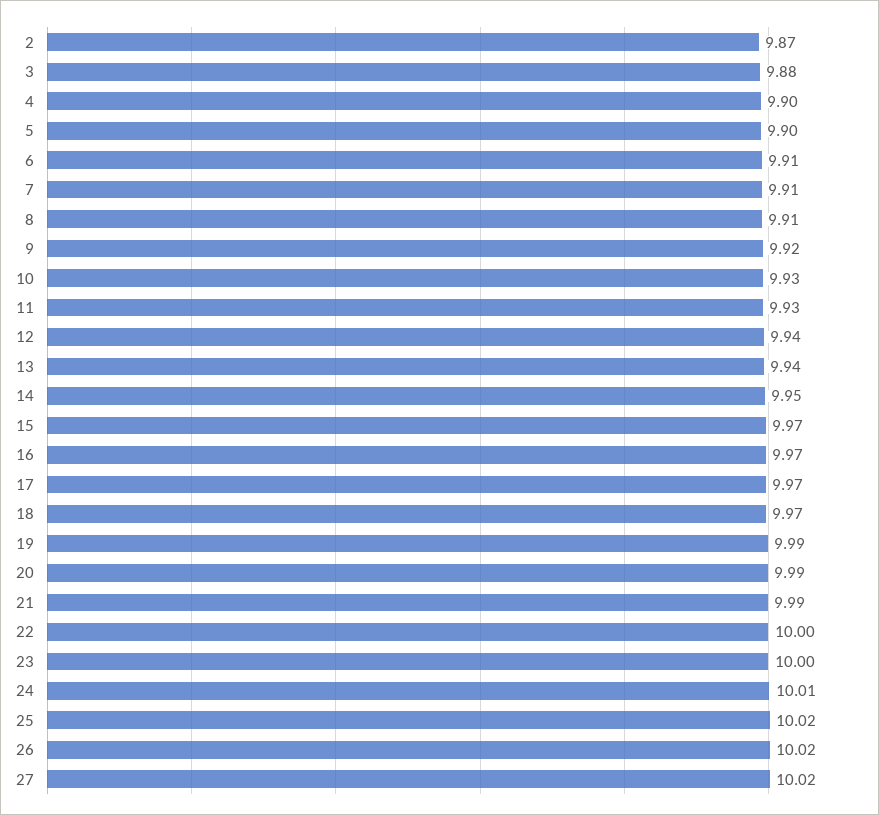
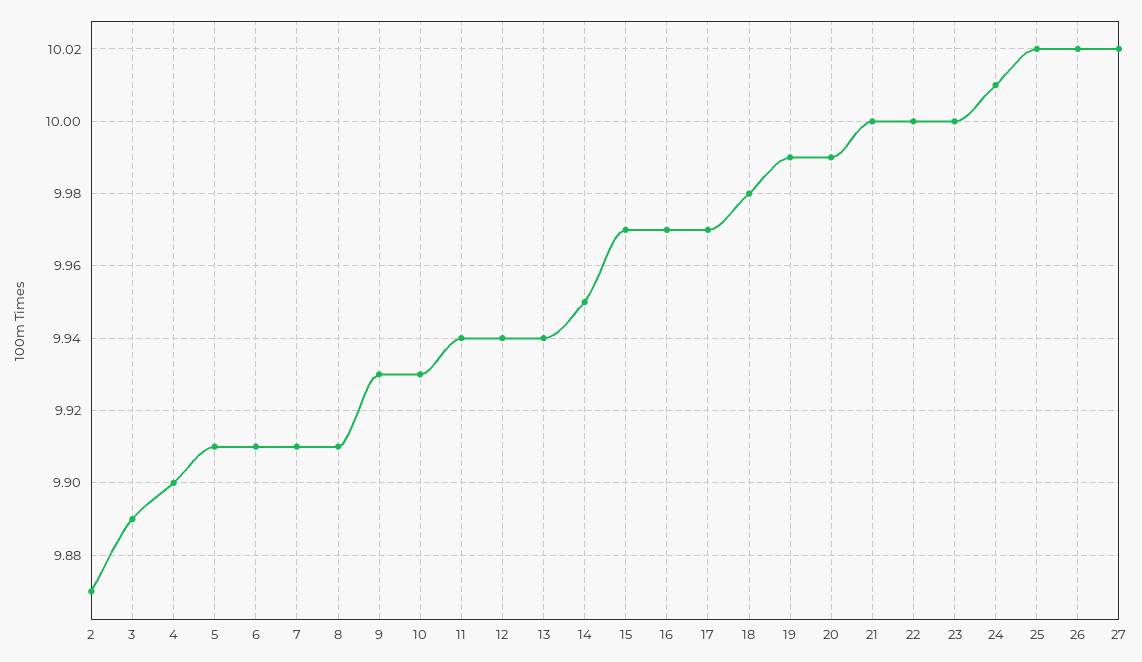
3: 9.88 -> 9.89
5: 9.9 -> 9.91
9: 9.92 -> 9.93
11: 9.93 -> 9.94
18: 9.97 -> 9.98
21: 9.99 -> 10

